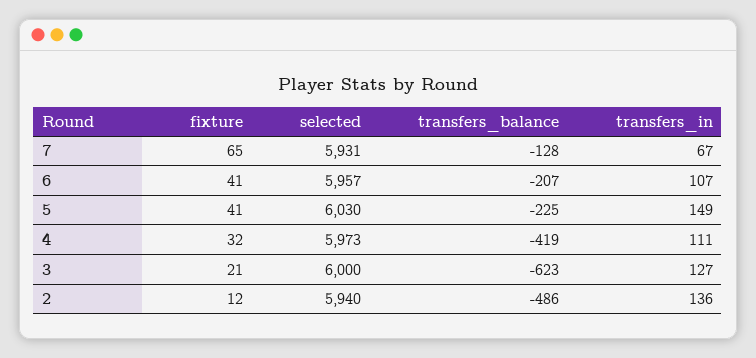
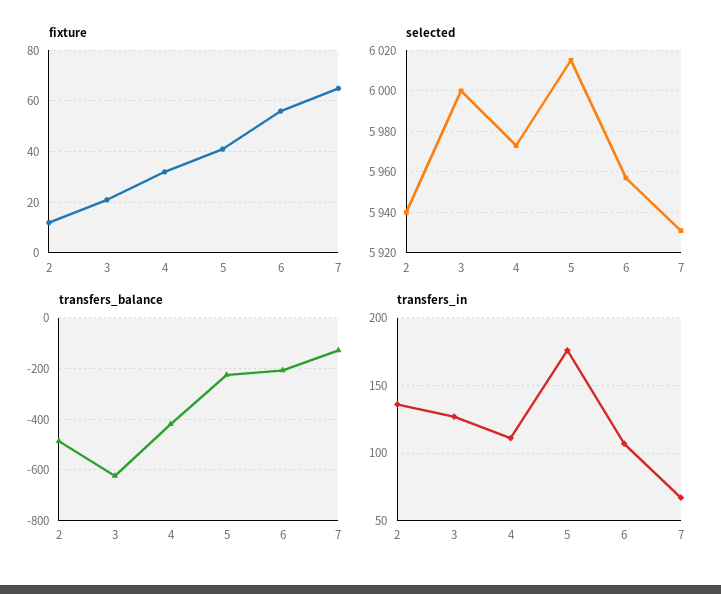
fixture, 6: 41 -> 55
selected, 5: 6030 -> 6015
transfers_in, 5: 149 -> 175

